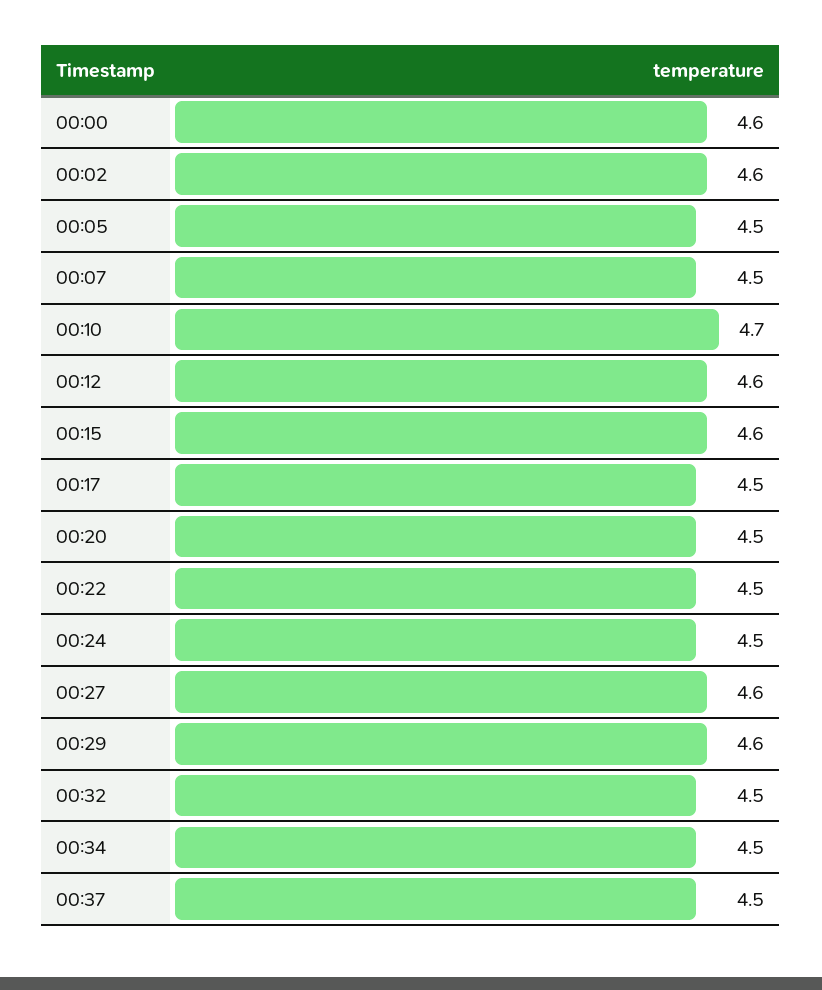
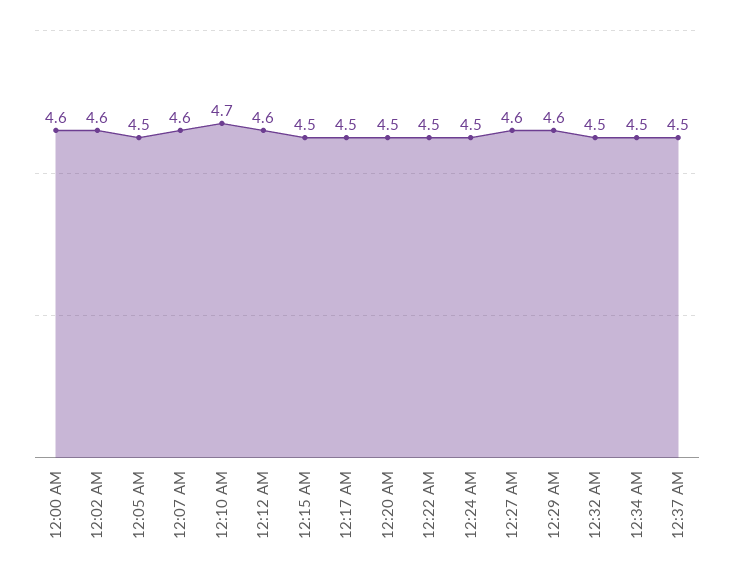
00:07: 4.5 -> 4.6
00:15: 4.6 -> 4.5

